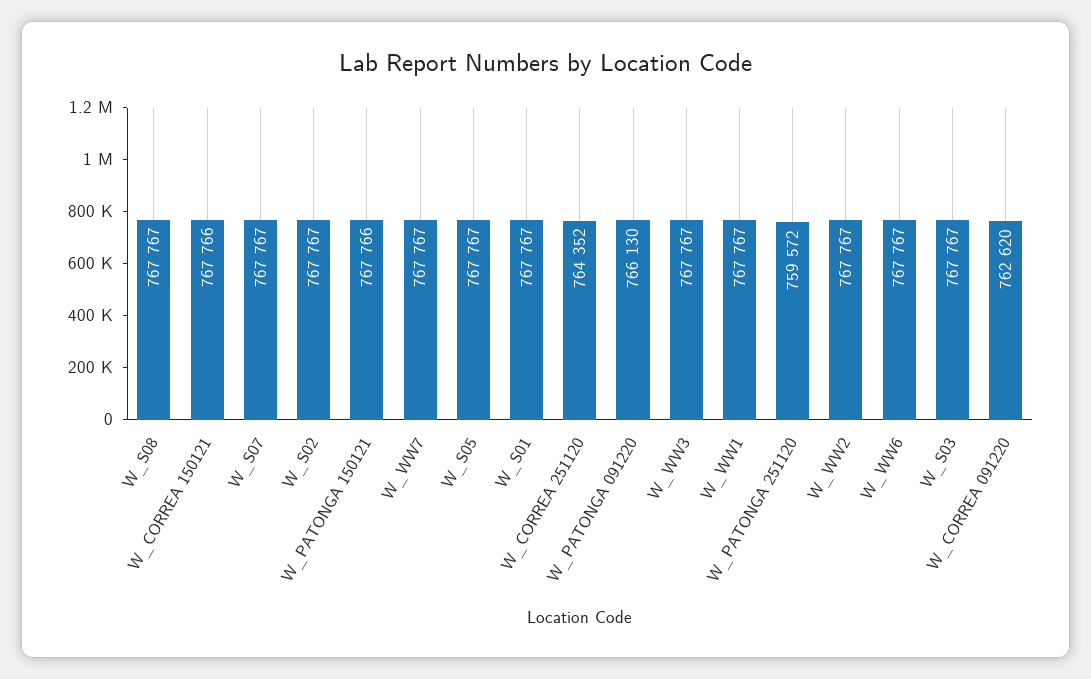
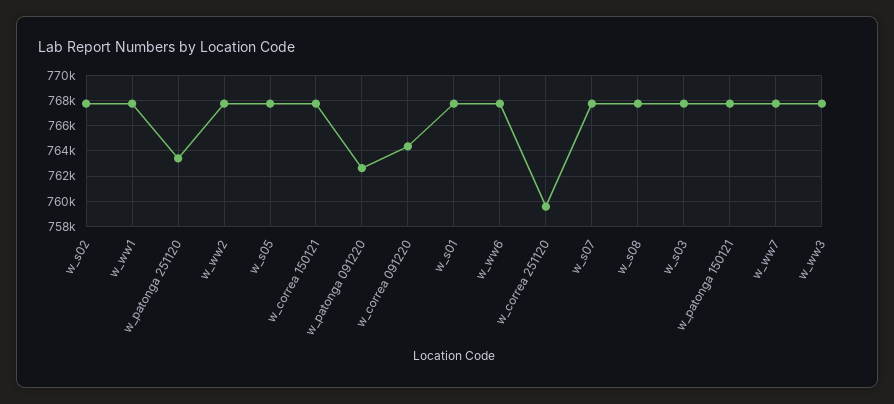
W_CORREA 251120: 764352 -> 759500
W_PATONGA 091220: 766130 -> 762500
W_PATONGA 251120: 759572 -> 763500
W_CORREA 091220: 762620 -> 764500

